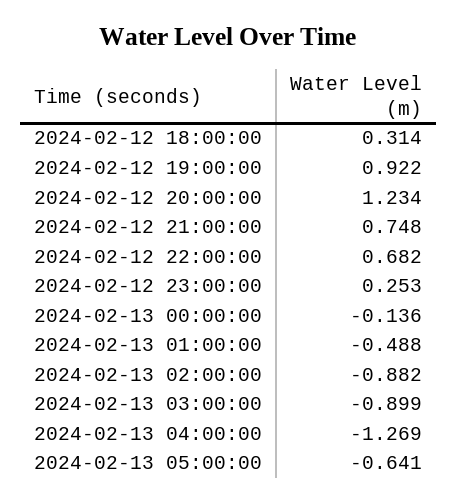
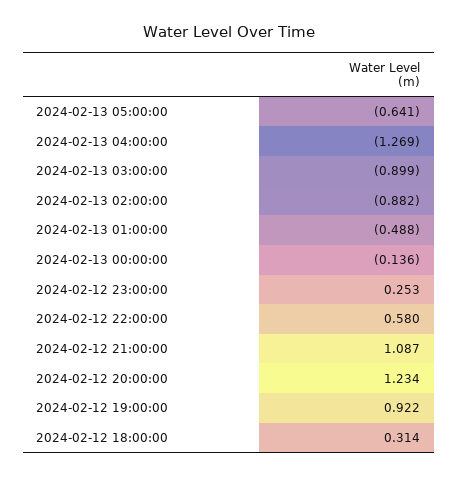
2024-02-12 21:00:00: 0.748 -> 1.087
2024-02-12 22:00:00: 0.682 -> 0.58

